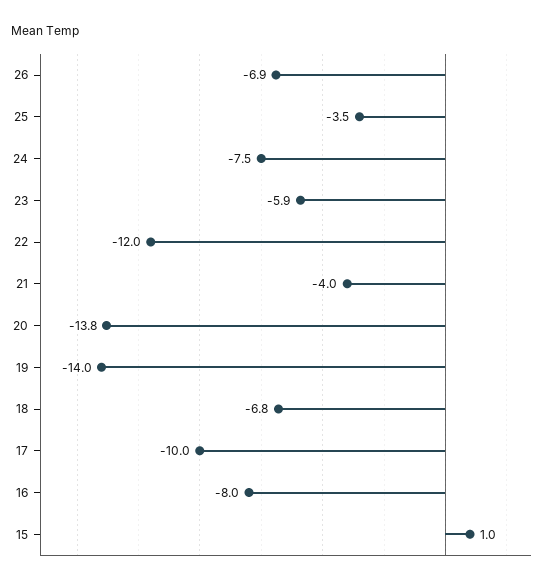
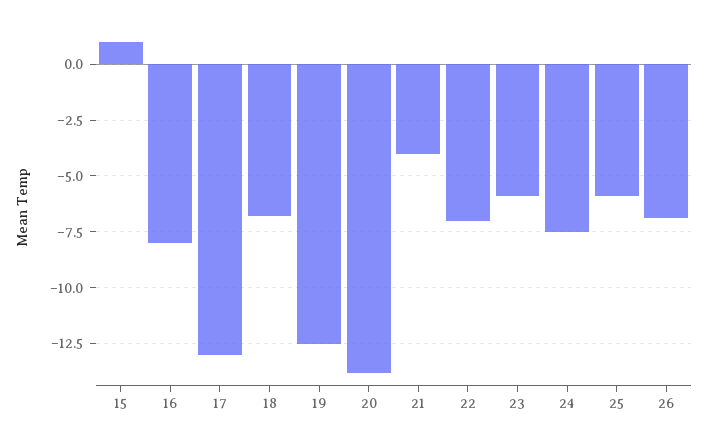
25: -3.5 -> -6
22: -12 -> -7
19: -14 -> -12.5
17: -10 -> -13

